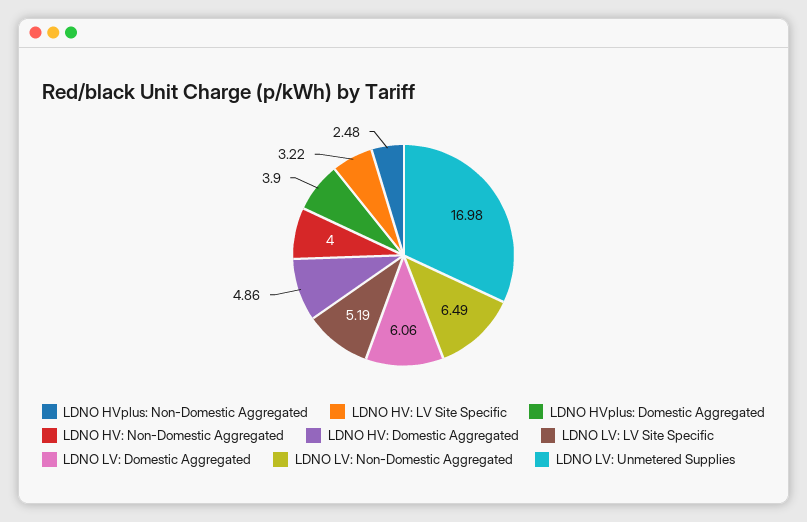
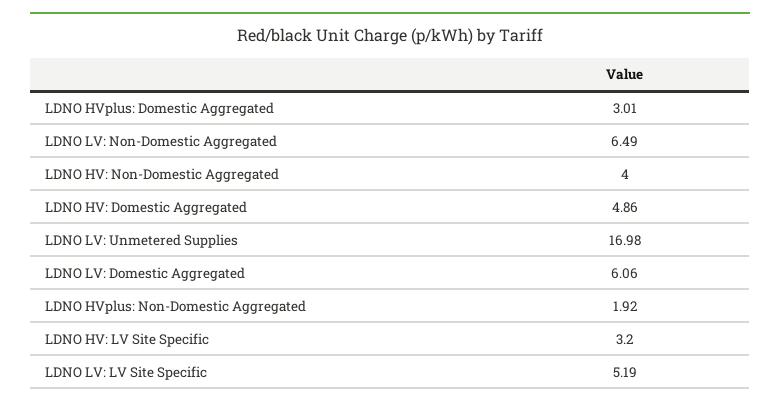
LDNO HVplus: Non-Domestic Aggregated: 2.48 -> 1.92
LDNO HV: LV Site Specific: 3.22 -> 3.2
LDNO HVplus: Domestic Aggregated: 3.9 -> 3.01

